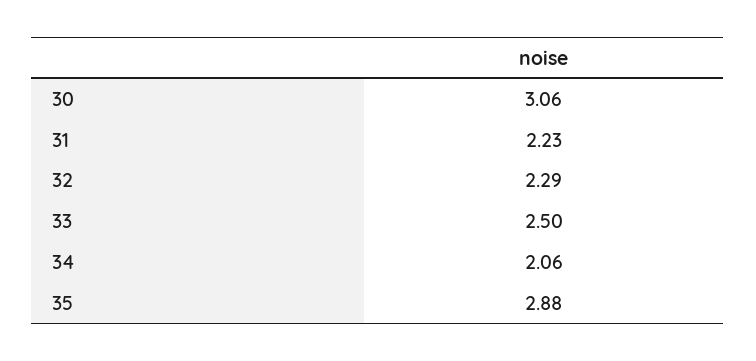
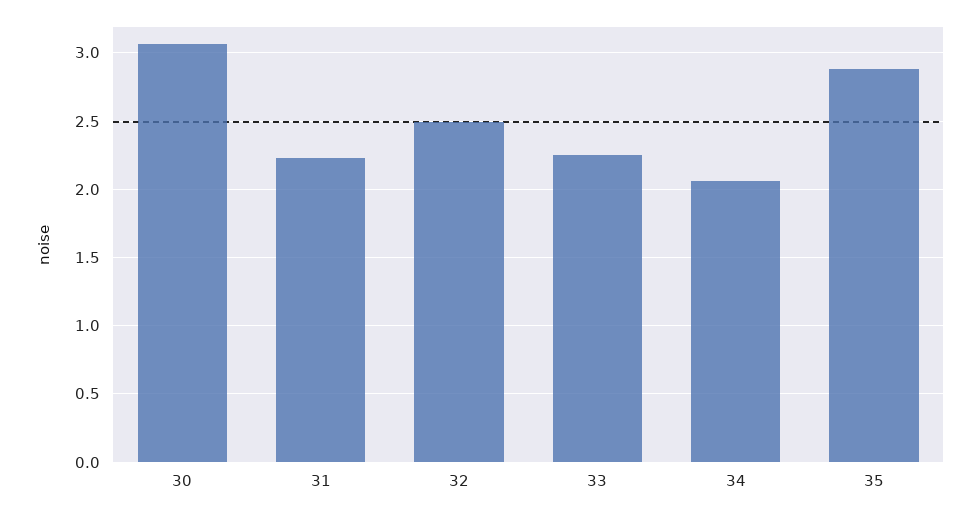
32: 2.29 -> 2.5
33: 2.5 -> 2.25

